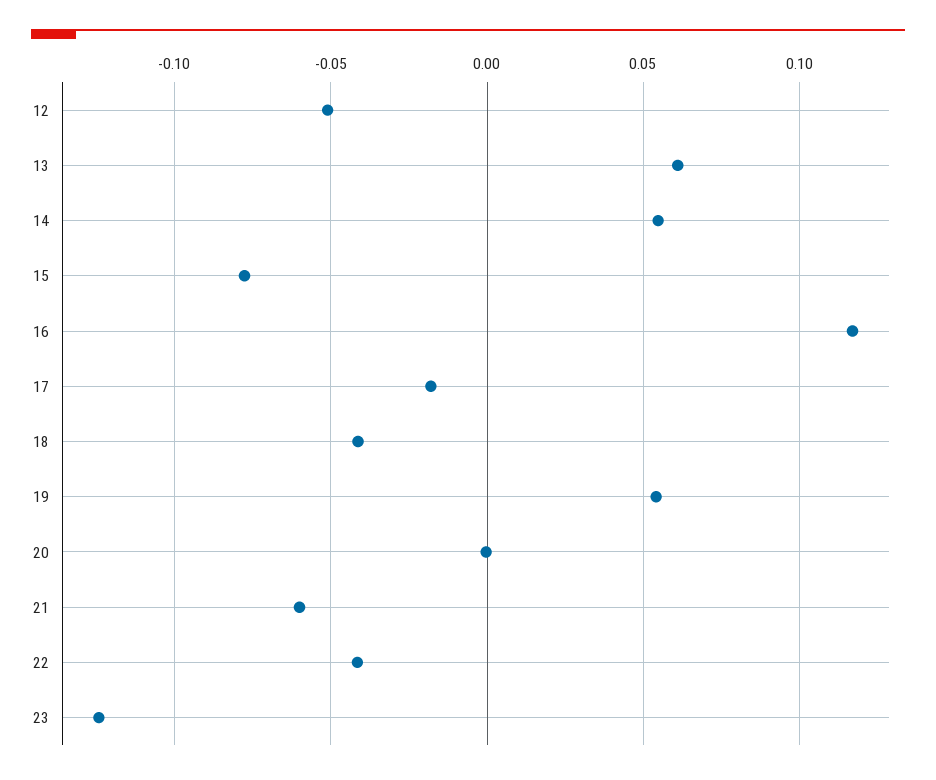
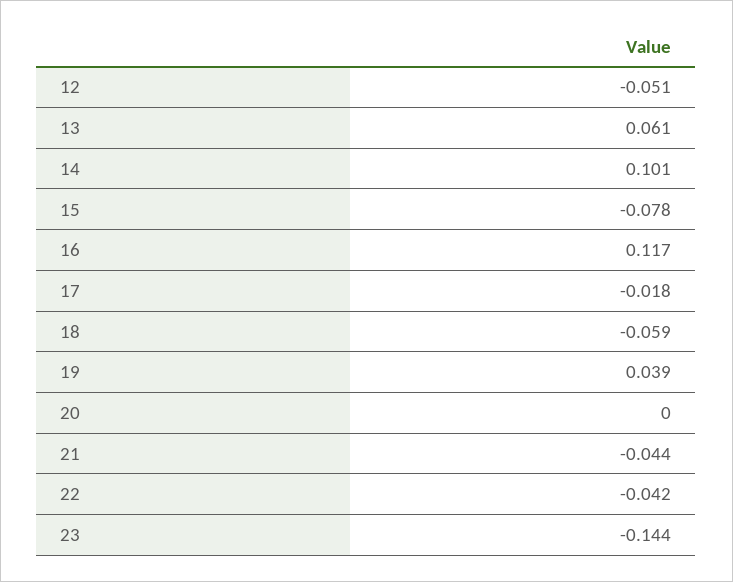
14: 0.055 -> 0.101
18: -0.04 -> -0.059
19: 0.055 -> 0.039
21: -0.06 -> -0.044
23: -0.125 -> -0.144

